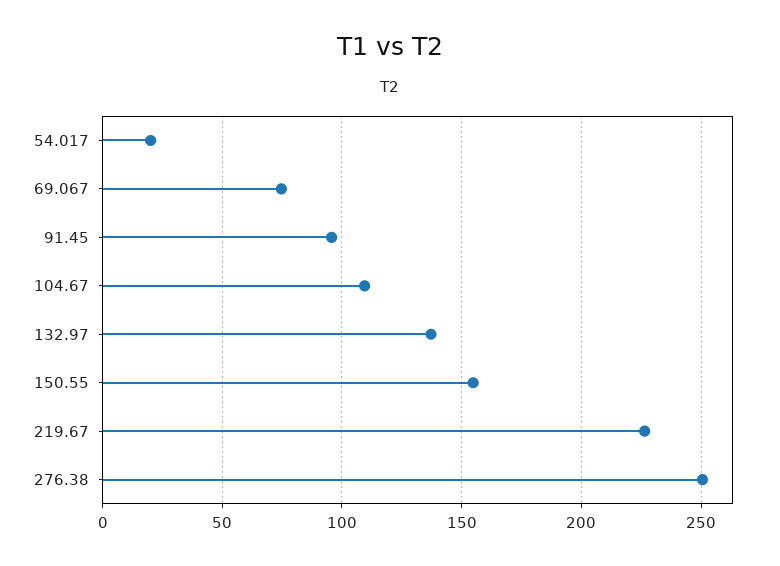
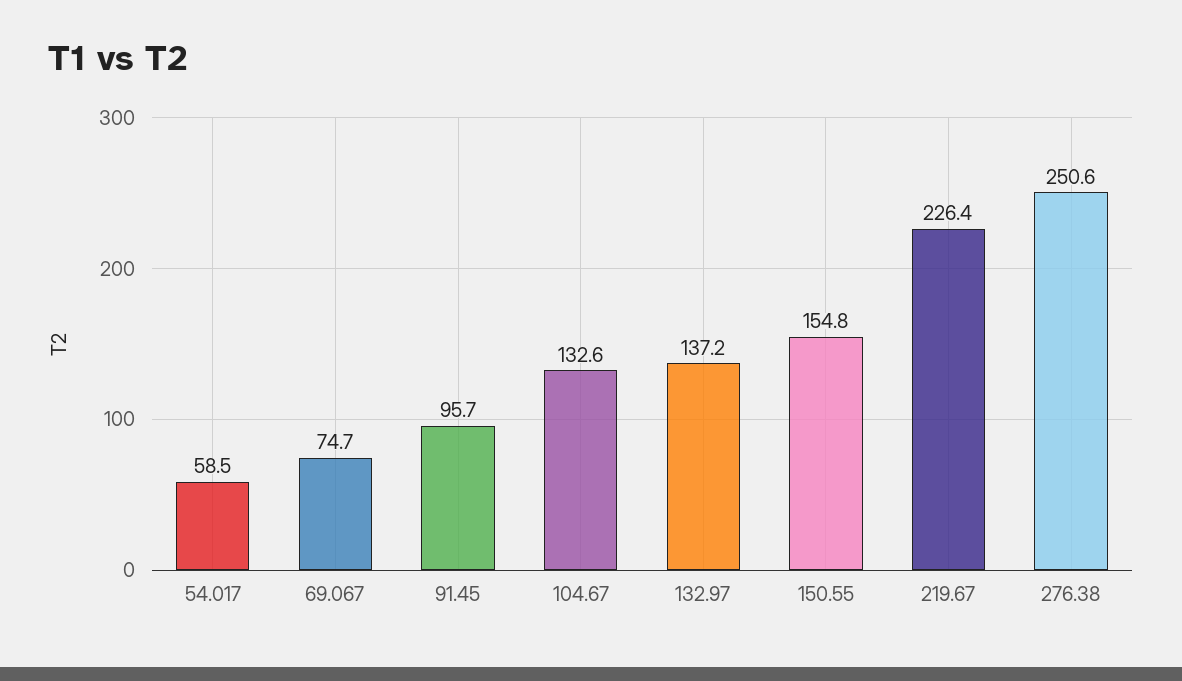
54.017: 20 -> 58.5
104.67: 110 -> 132.6

